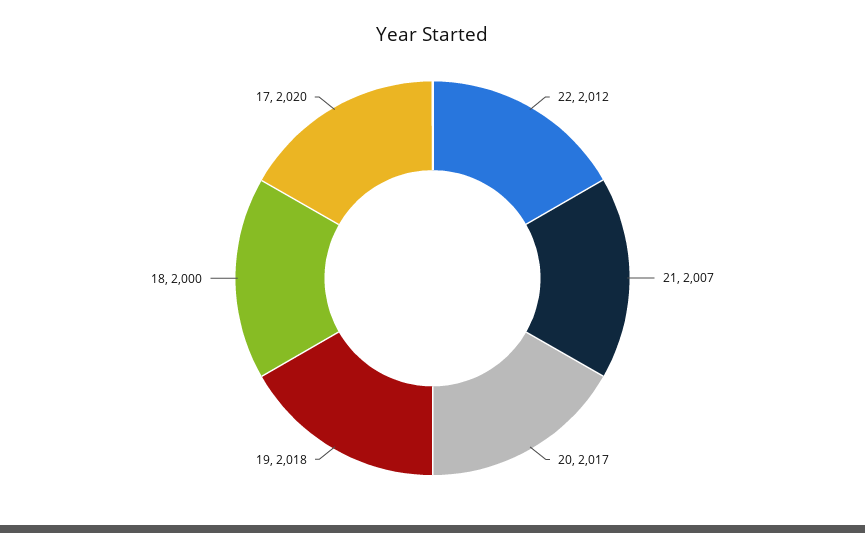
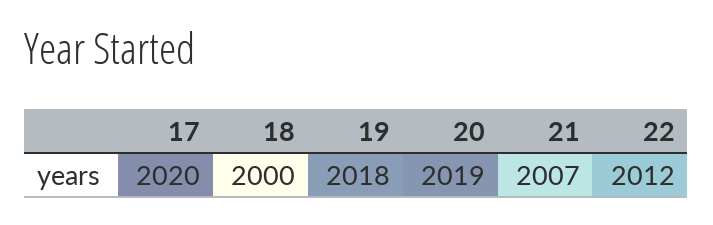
20: 2017 -> 2019

